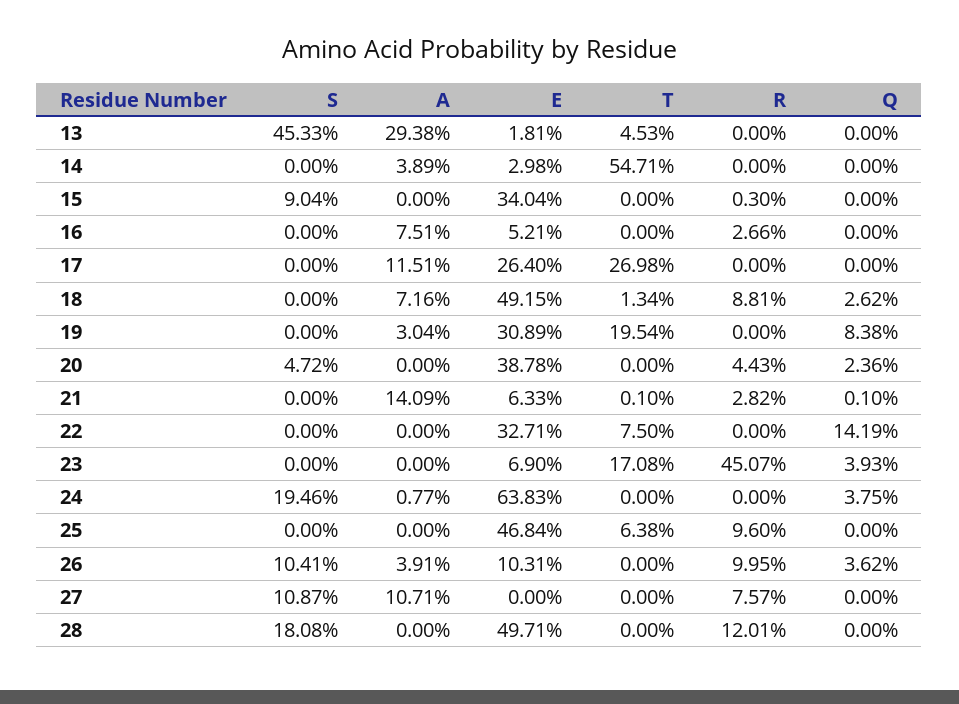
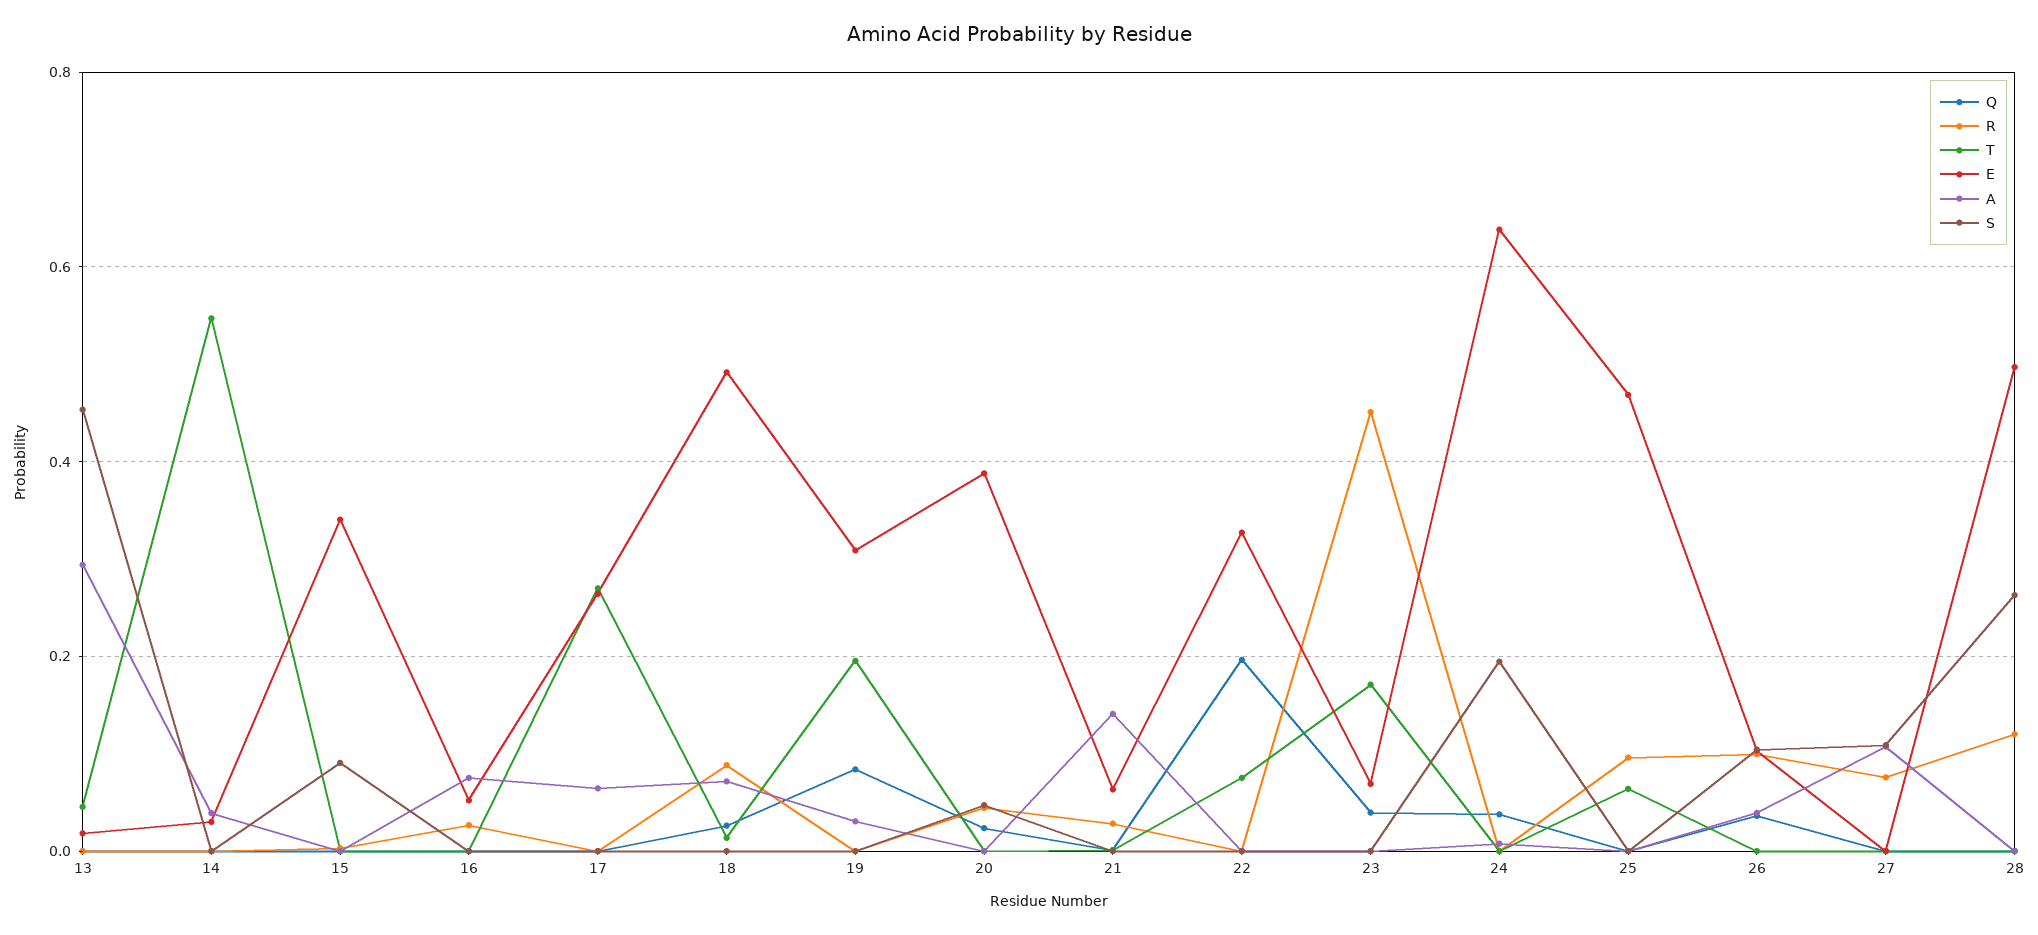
A, 17: 0.1151 -> 0.06
Q, 22: 0.1419 -> 0.2
S, 28: 0.1808 -> 0.26

